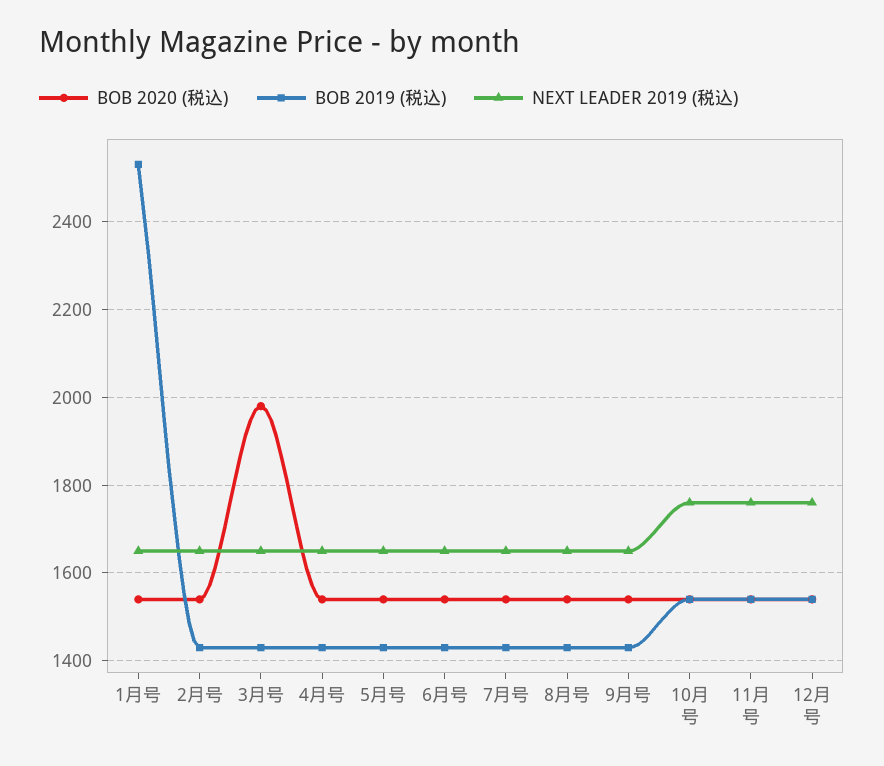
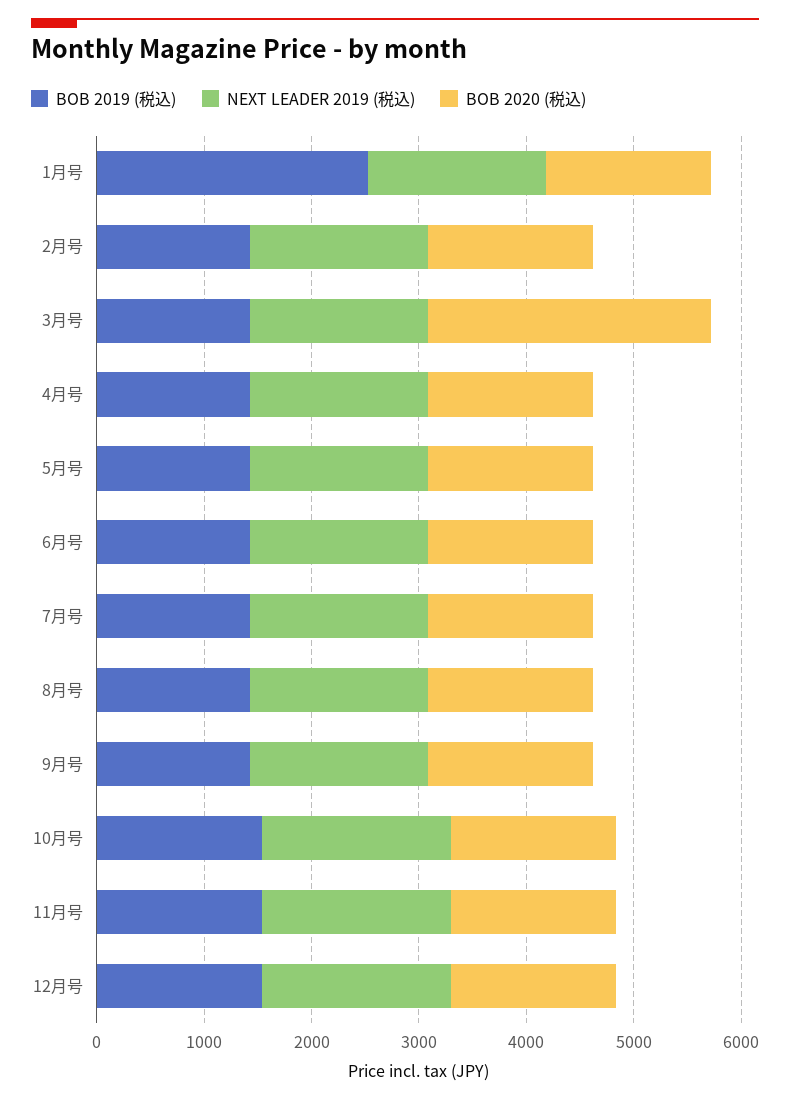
BOB 2020 (税込), 3月号: 1980 -> 2600

